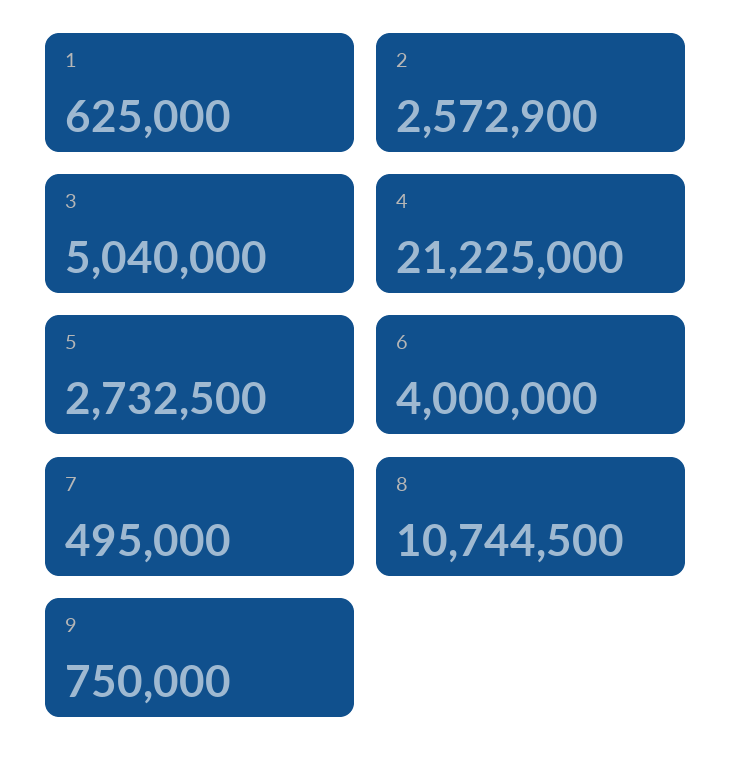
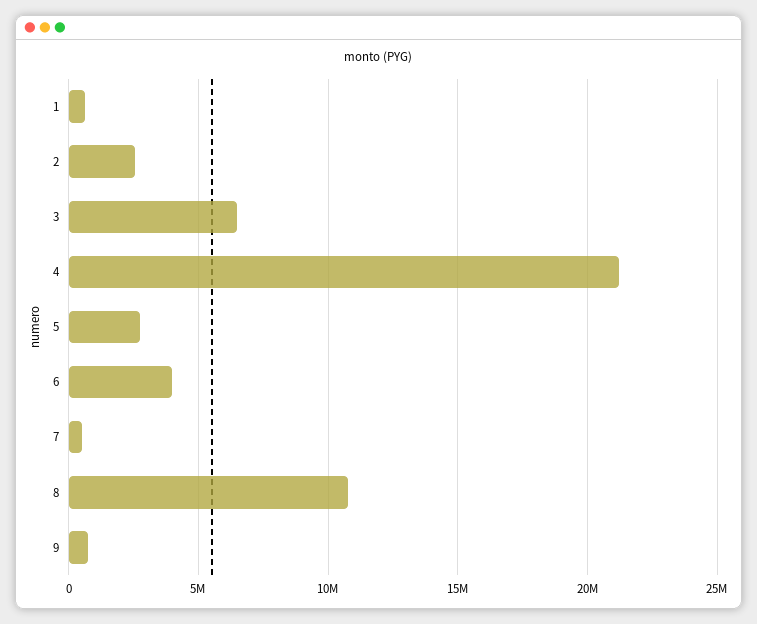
3: 5040000 -> 6500000

